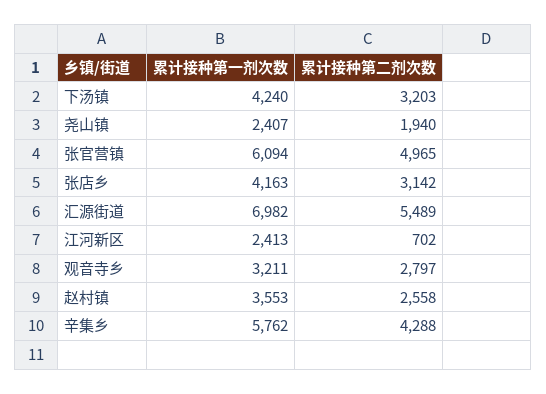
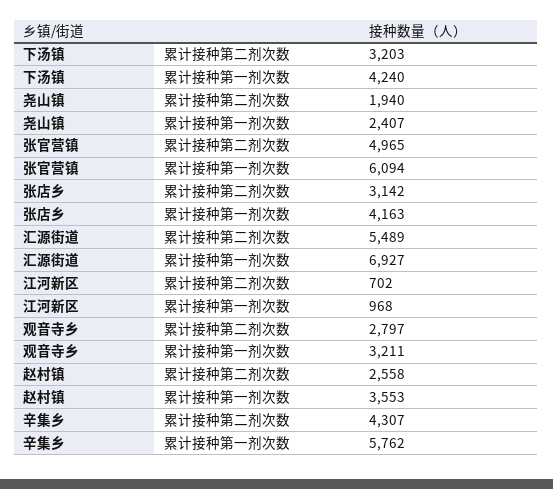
累计接种第一剂次数, 汇源街道: 6982 -> 6927
累计接种第一剂次数, 江河新区: 2413 -> 968
累计接种第二剂次数, 辛集乡: 4288 -> 4307

